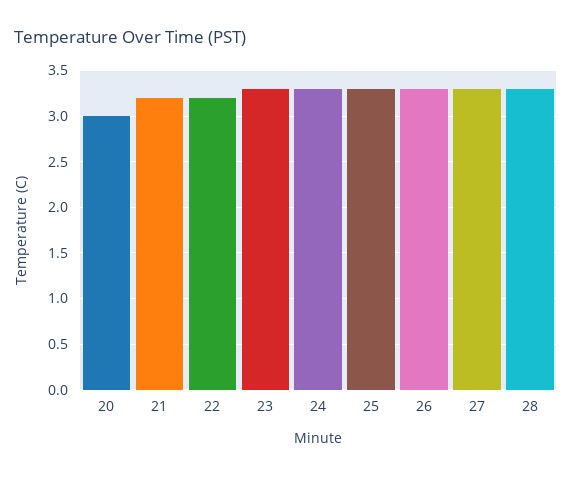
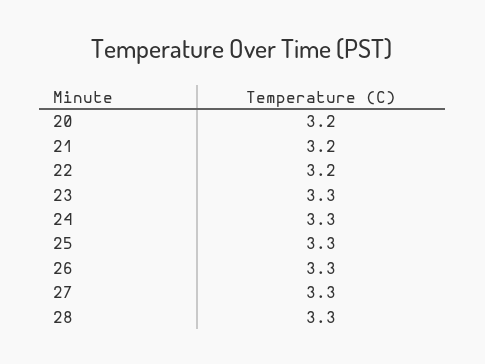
20: 3 -> 3.2

